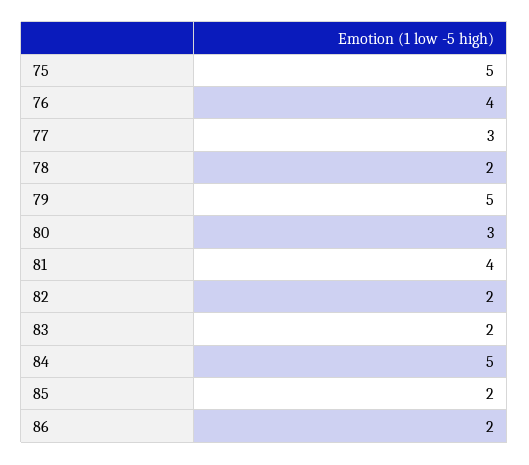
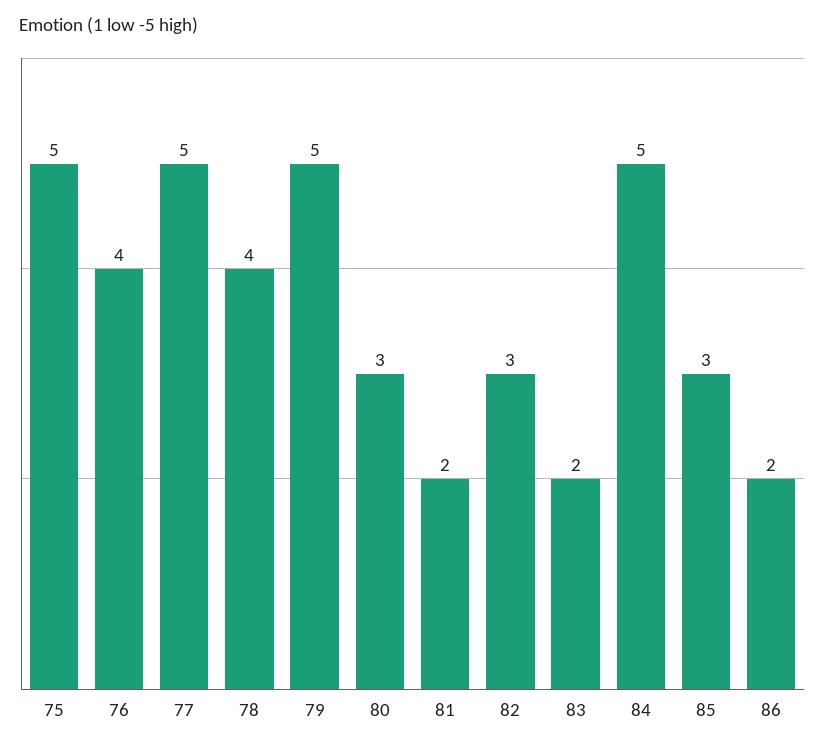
77: 3 -> 5
78: 2 -> 4
81: 4 -> 2
82: 2 -> 3
85: 2 -> 3

